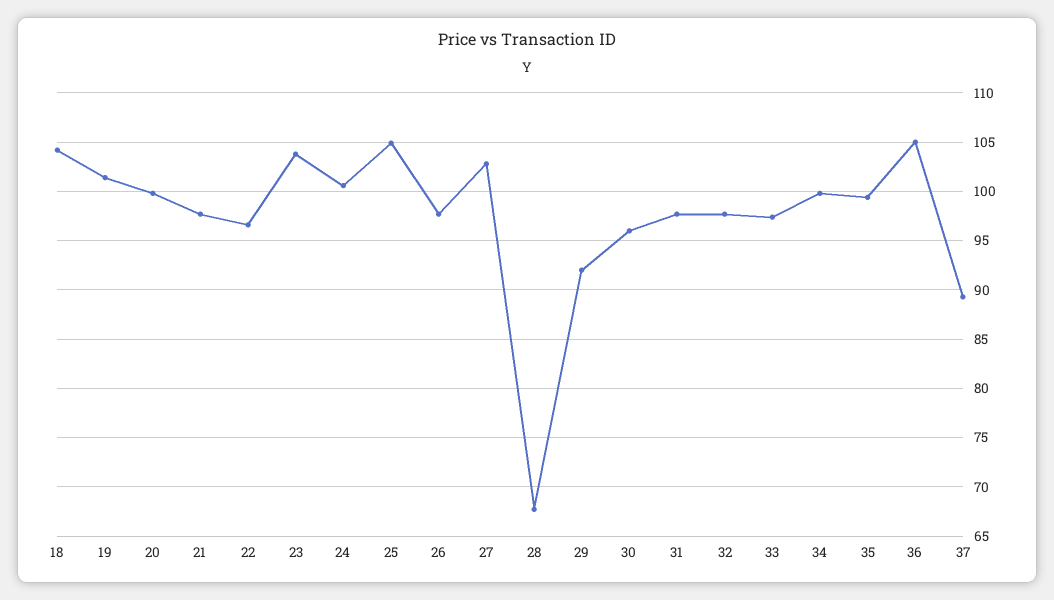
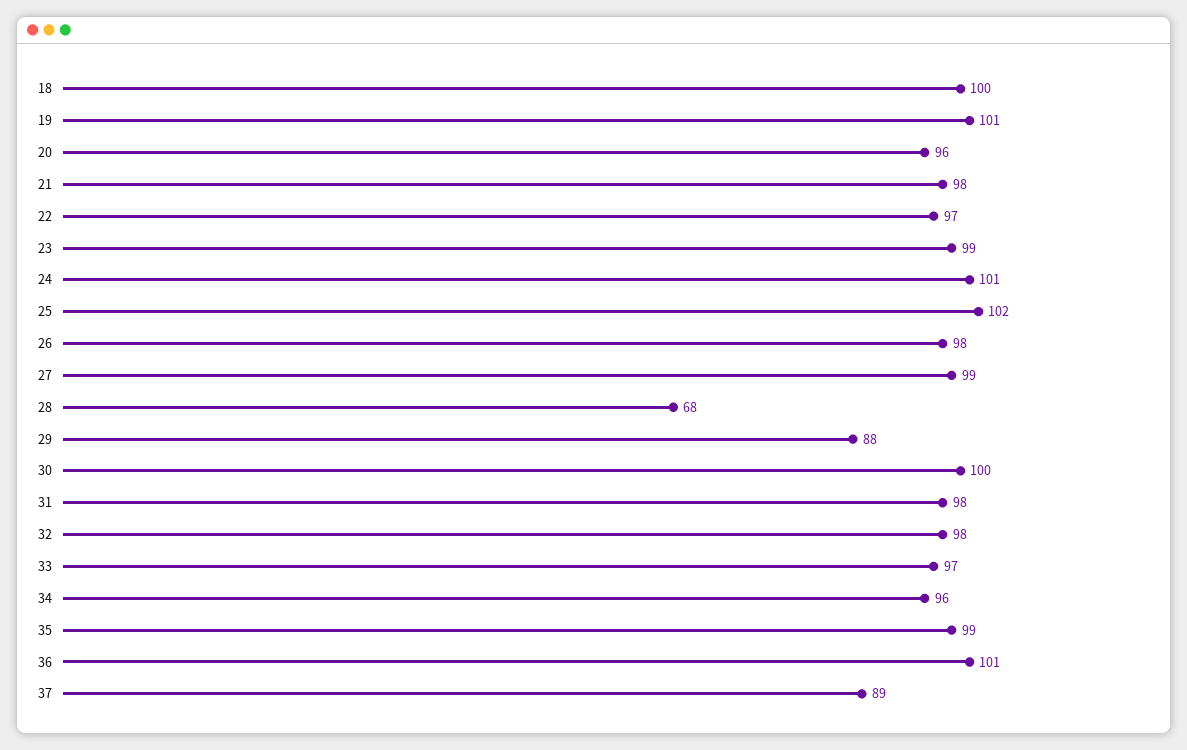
18: 104 -> 100
20: 100 -> 96
23: 104 -> 99
25: 105 -> 102
27: 103 -> 99
29: 92 -> 88
30: 96 -> 100
34: 100 -> 96
36: 105 -> 101

